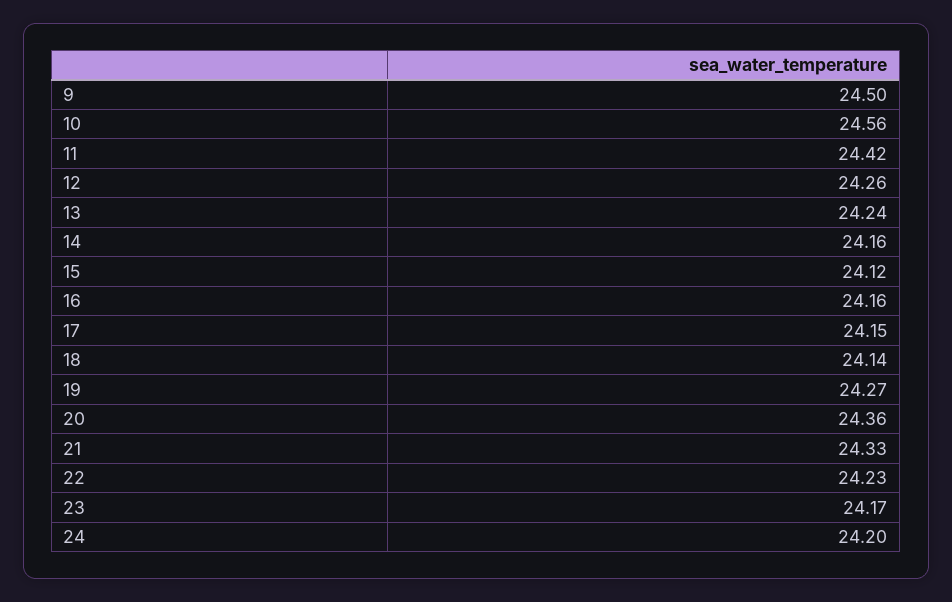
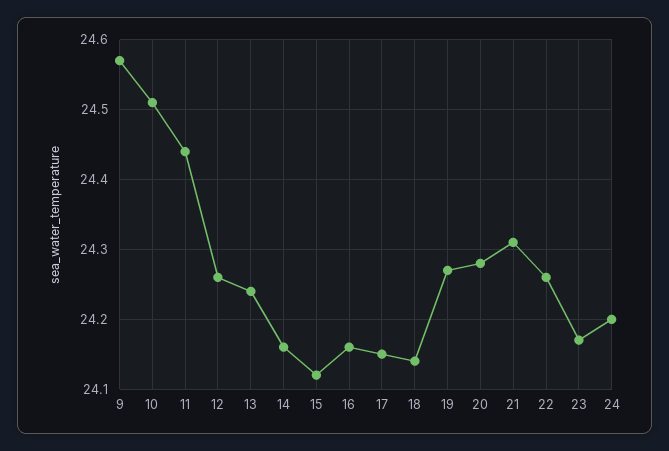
9: 24.5 -> 24.57
10: 24.56 -> 24.51
11: 24.42 -> 24.44
20: 24.36 -> 24.28
21: 24.33 -> 24.31
22: 24.23 -> 24.26

